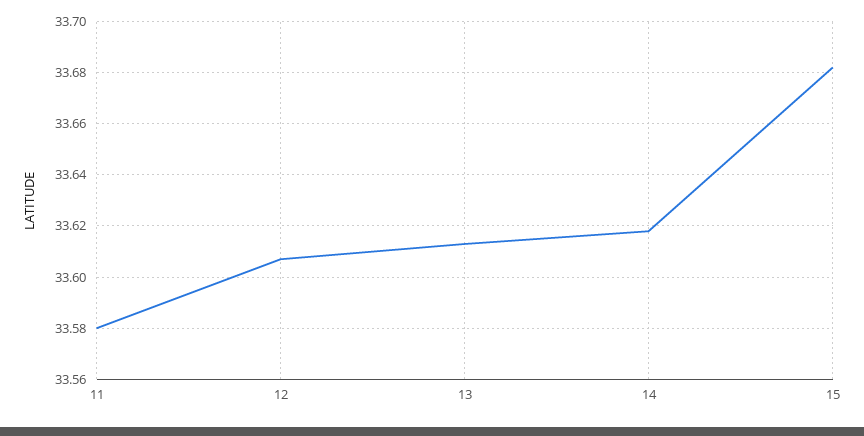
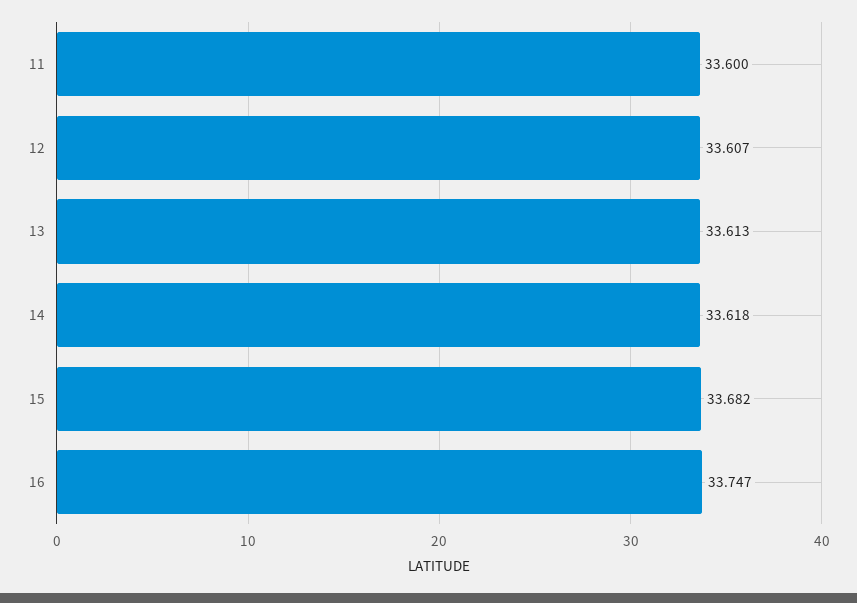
11: 33.58 -> 33.6
16: none -> 33.747

